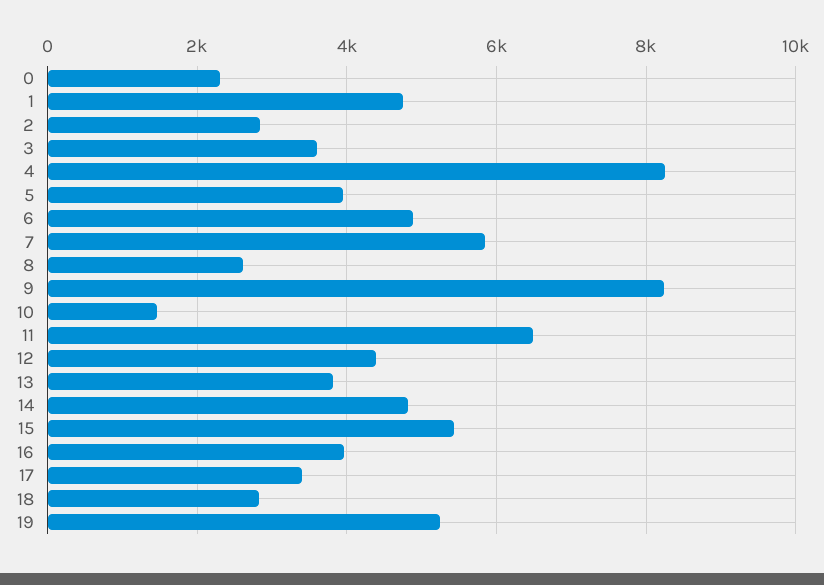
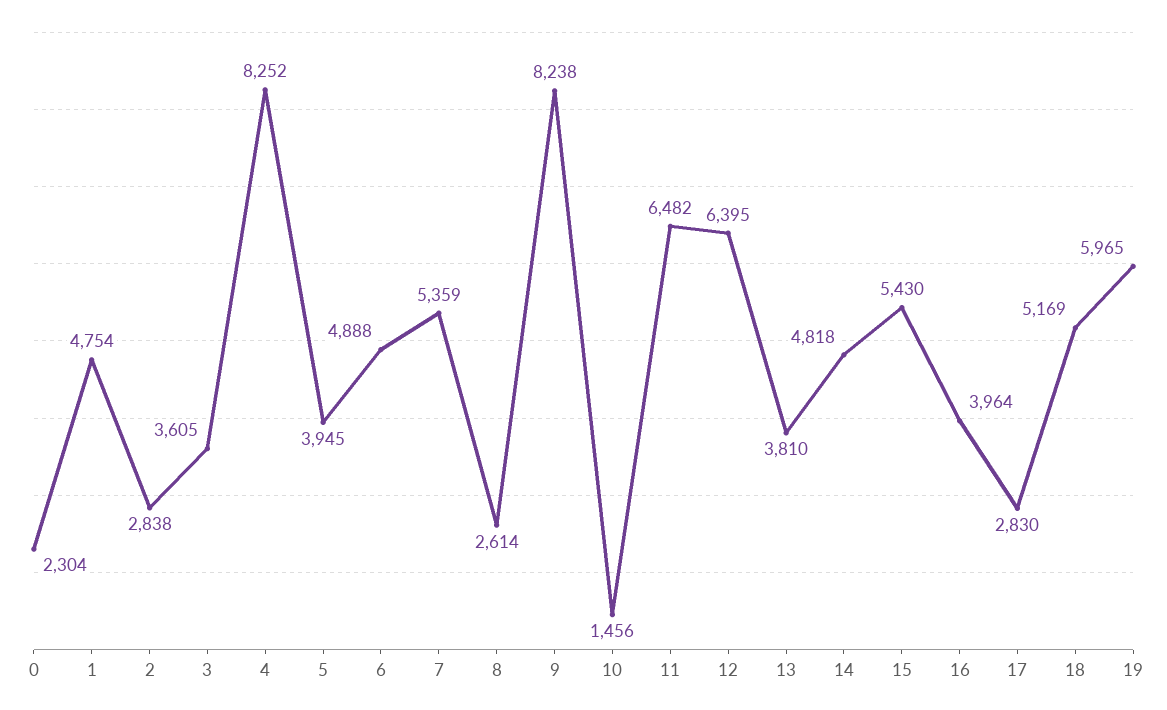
7: 5800 -> 5359
12: 4400 -> 6395
17: 3400 -> 2830
18: 2800 -> 5169
19: 5200 -> 5965

